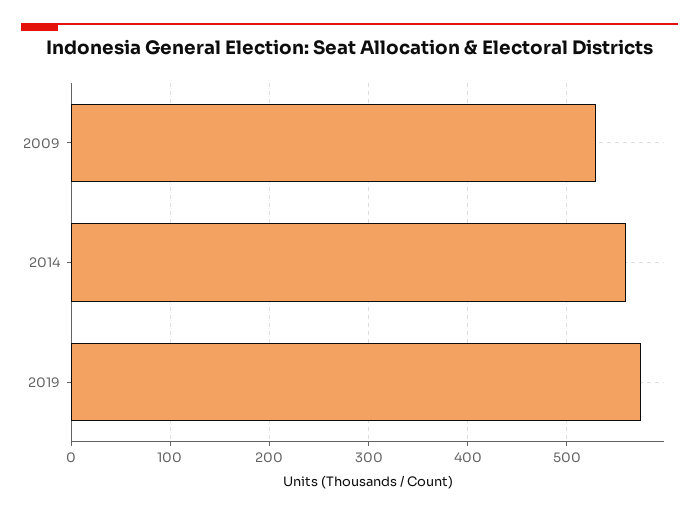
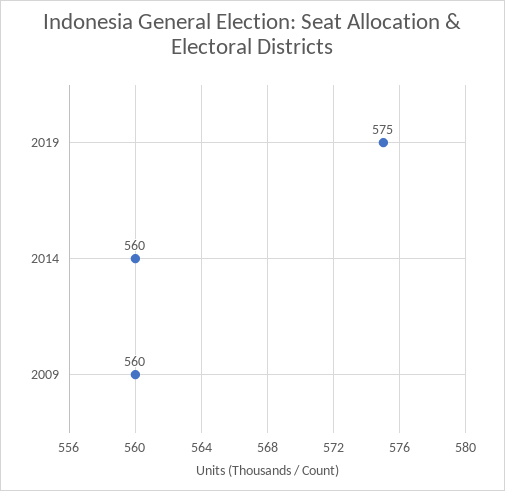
2009: 530 -> 560

